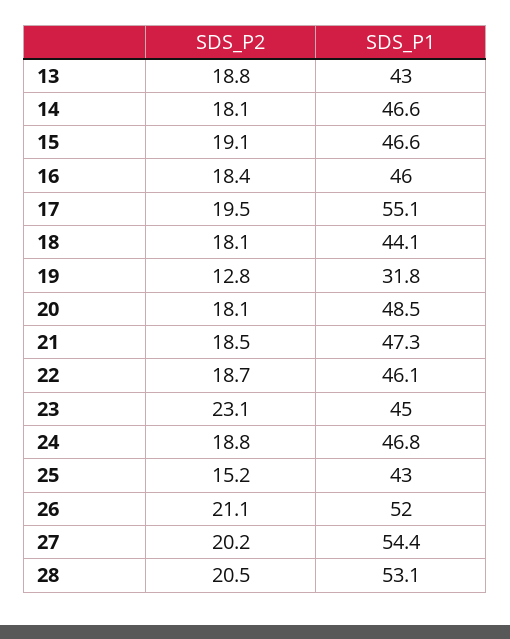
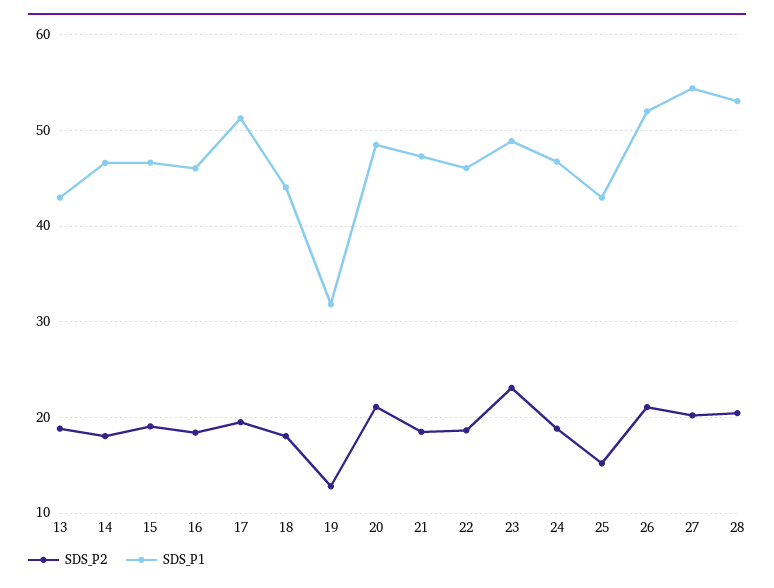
SDS_P1, 17: 55.1 -> 51
SDS_P2, 20: 18.1 -> 21
SDS_P1, 23: 45 -> 49

